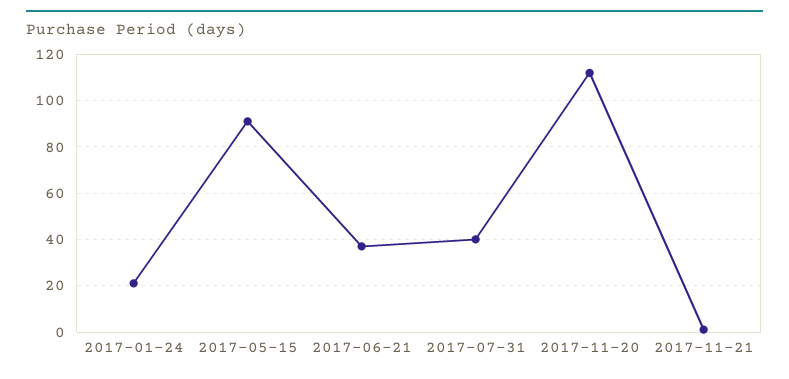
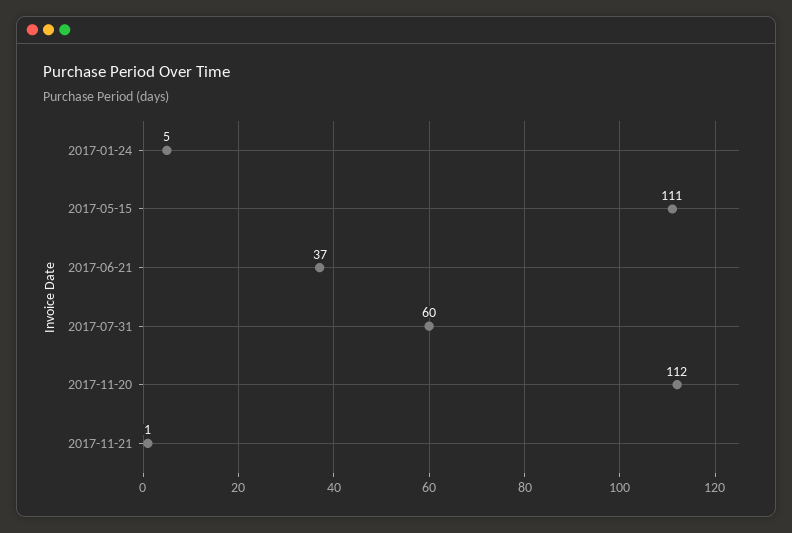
2017-01-24: 20 -> 5
2017-05-15: 90 -> 111
2017-07-31: 40 -> 60

